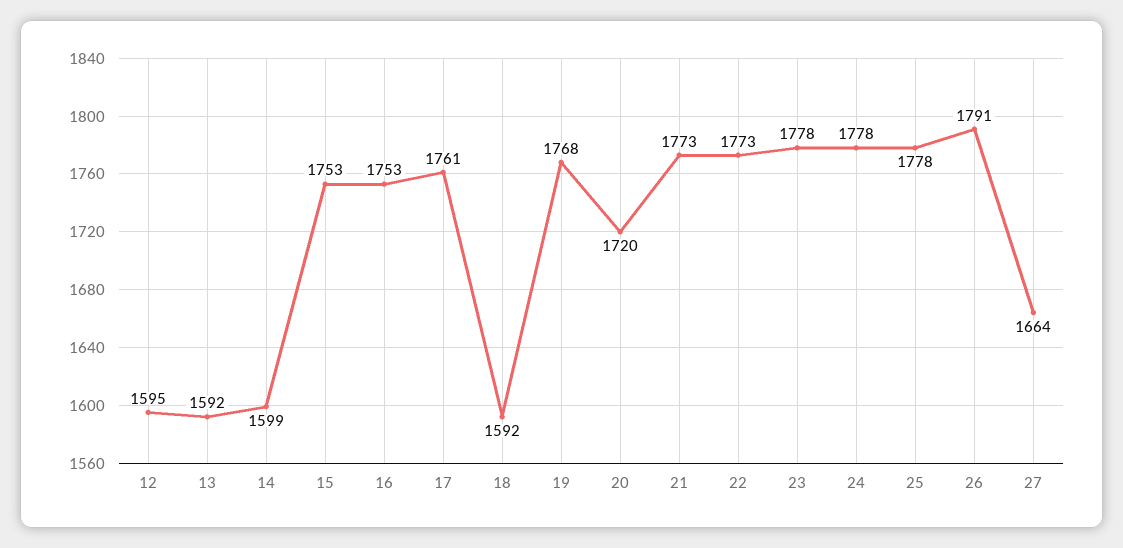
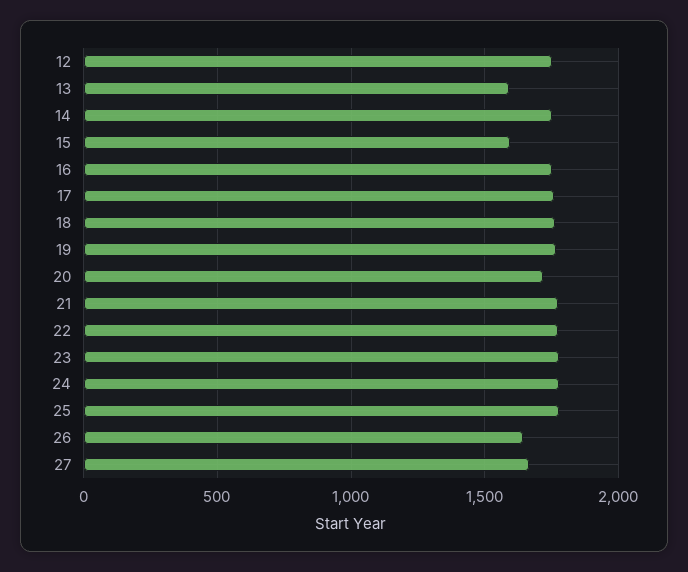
12: 1595 -> 1750
14: 1599 -> 1750
15: 1753 -> 1600
18: 1592 -> 1750
26: 1791 -> 1650

